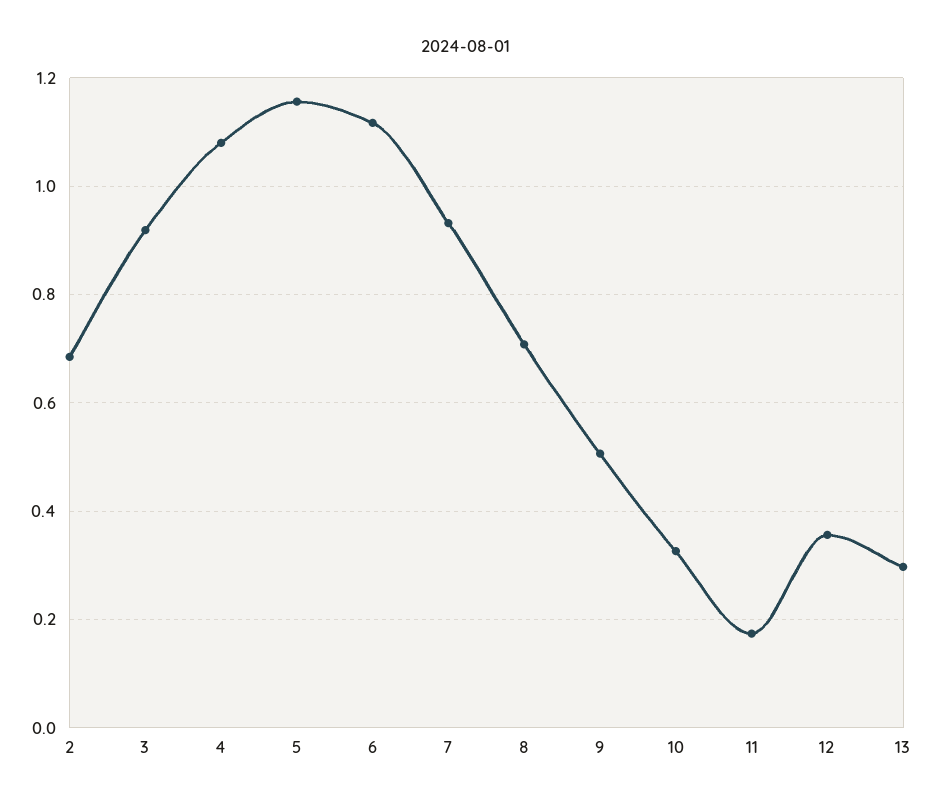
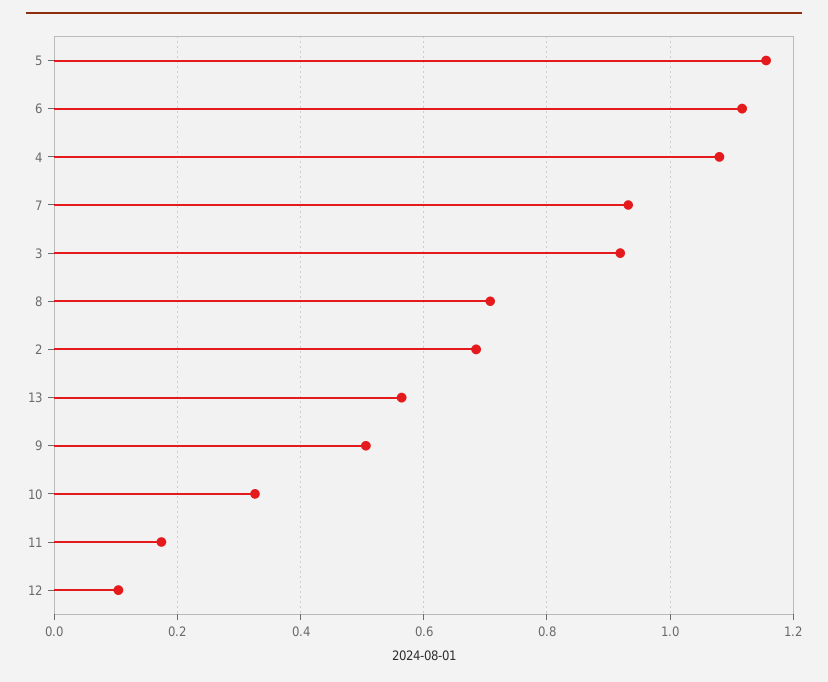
12: 0.36 -> 0.1
13: 0.3 -> 0.56

